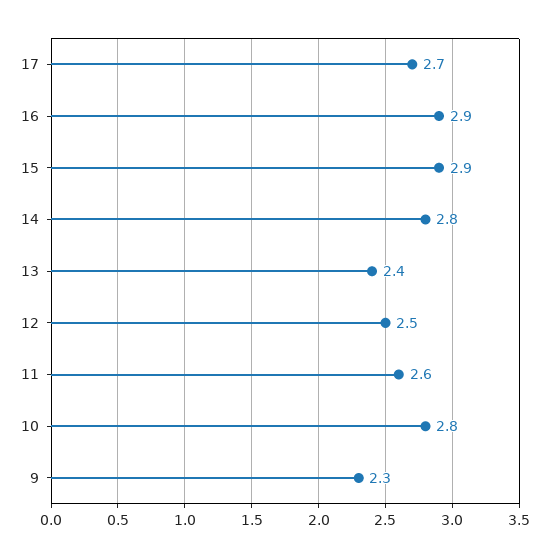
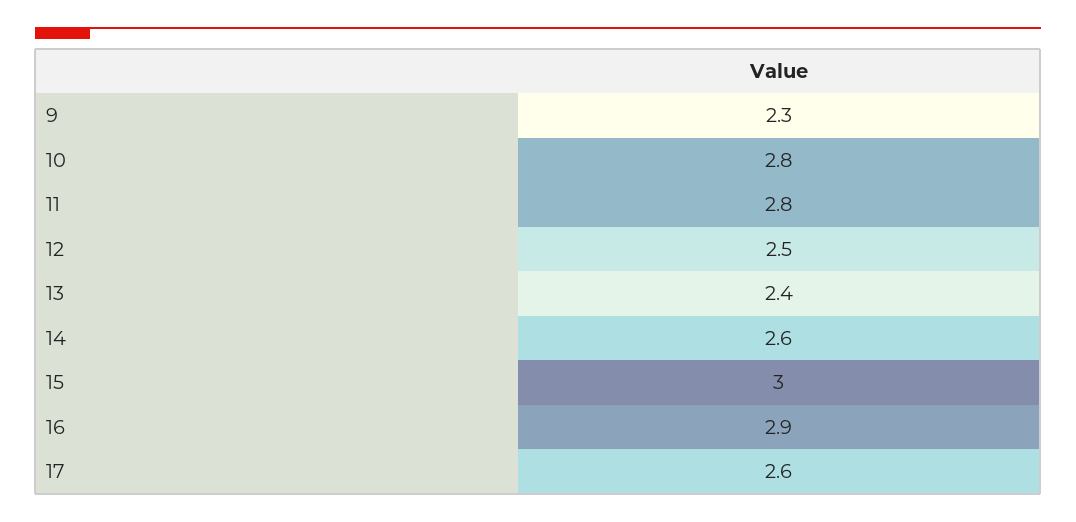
17: 2.7 -> 2.6
15: 2.9 -> 3
14: 2.8 -> 2.6
11: 2.6 -> 2.8

